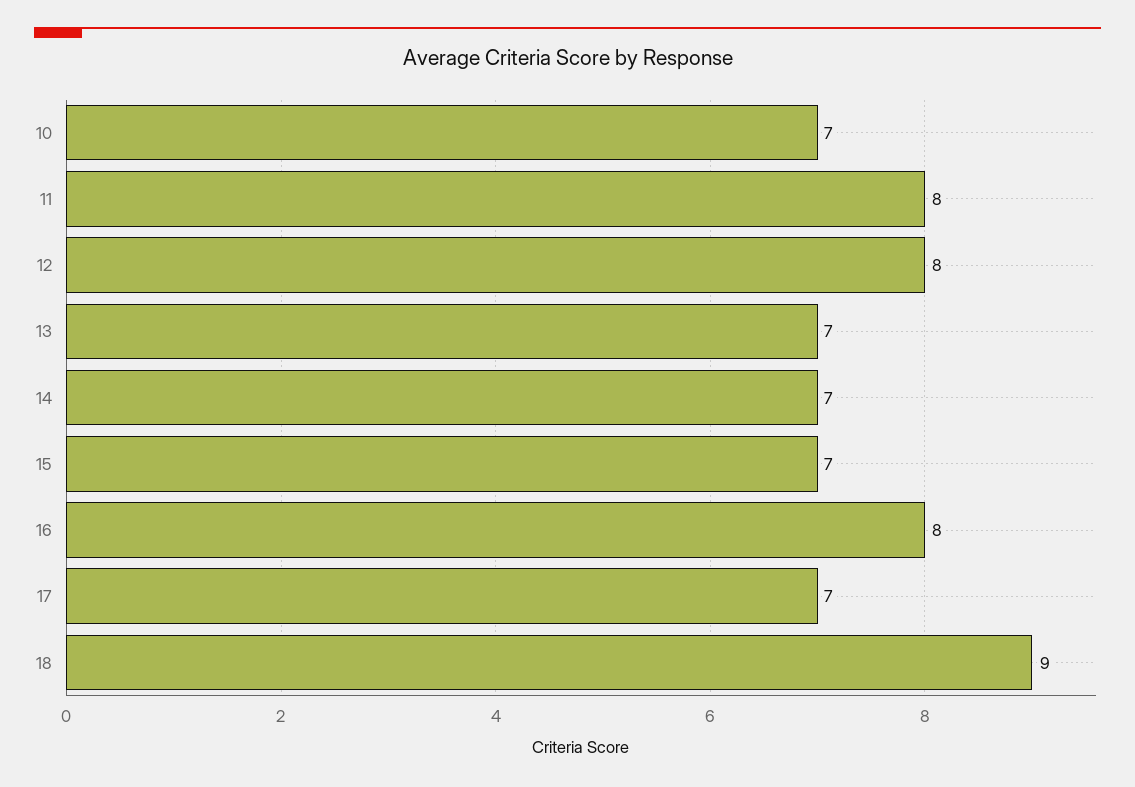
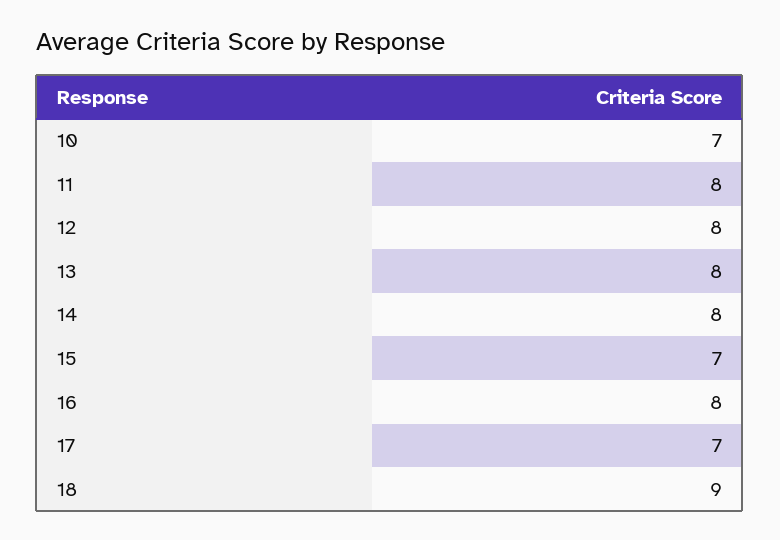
13: 7 -> 8
14: 7 -> 8

